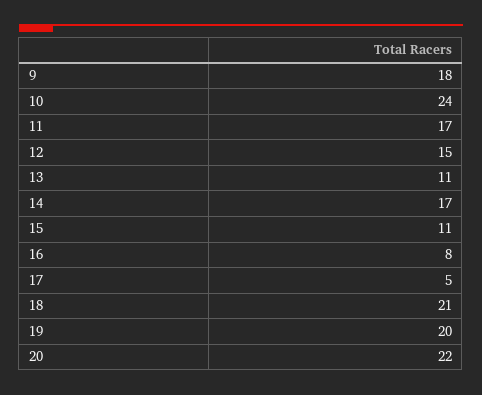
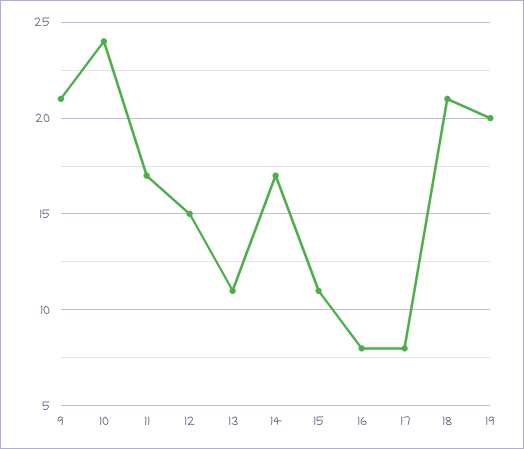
9: 18 -> 21
17: 5 -> 8
20: 22 -> none

